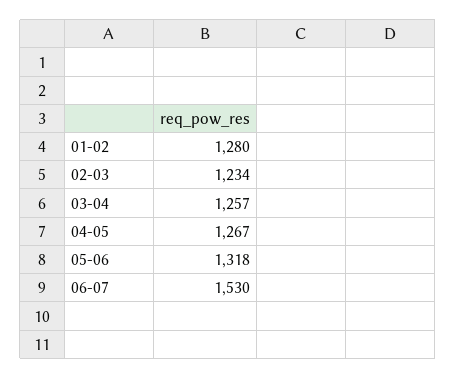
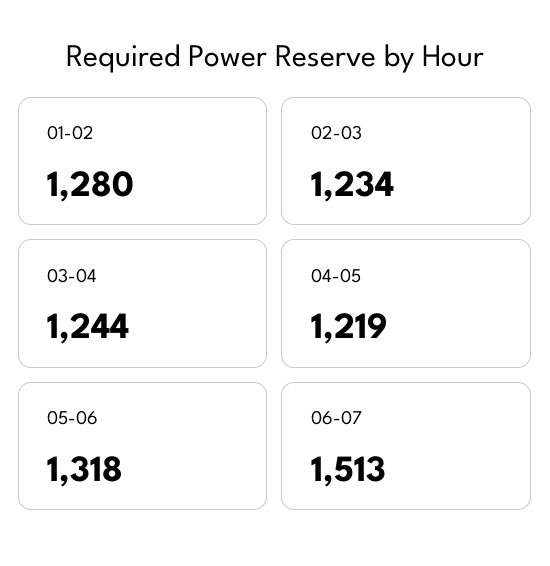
03-04: 1257 -> 1244
04-05: 1267 -> 1219
06-07: 1530 -> 1513

